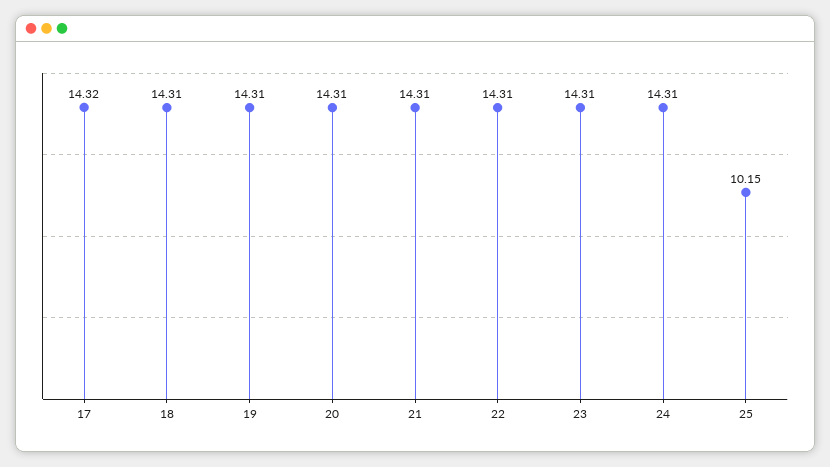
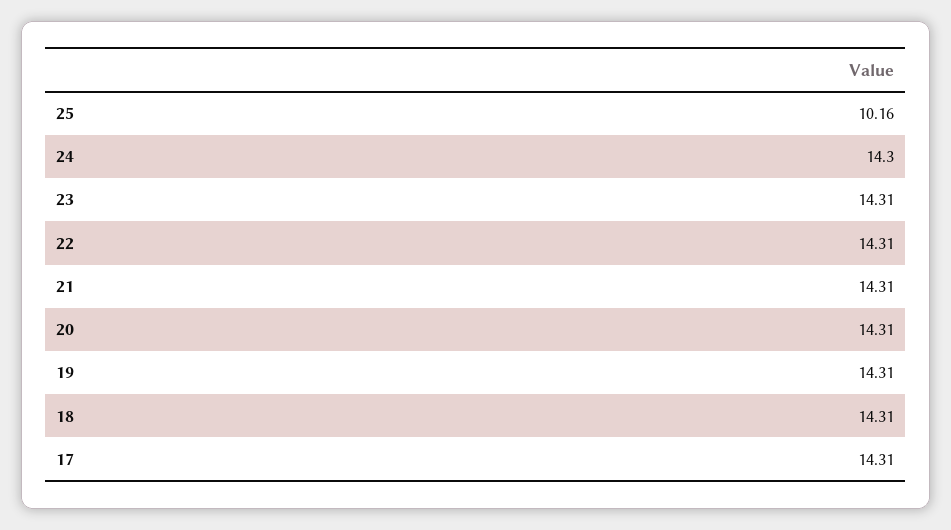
17: 14.32 -> 14.31
24: 14.31 -> 14.3
25: 10.15 -> 10.16

